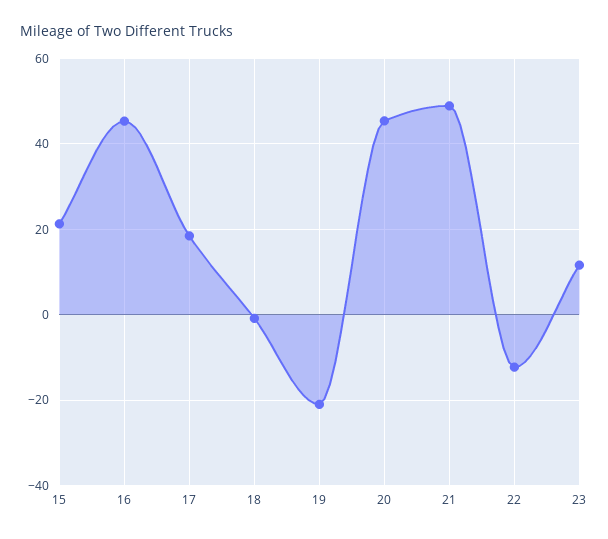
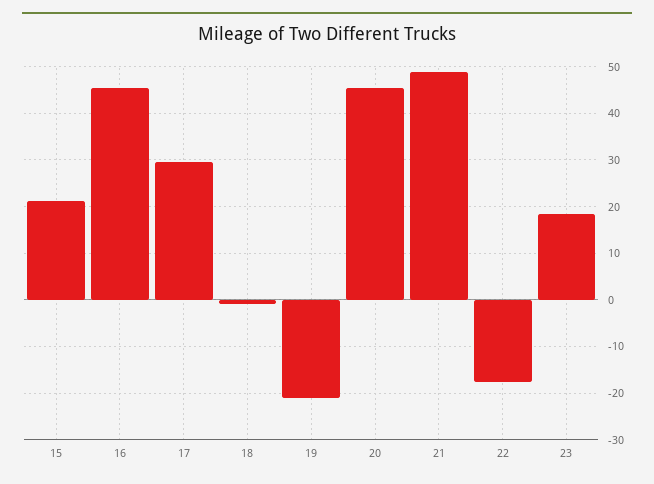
17: 18 -> 30
22: -12 -> -18
23: 12 -> 18

